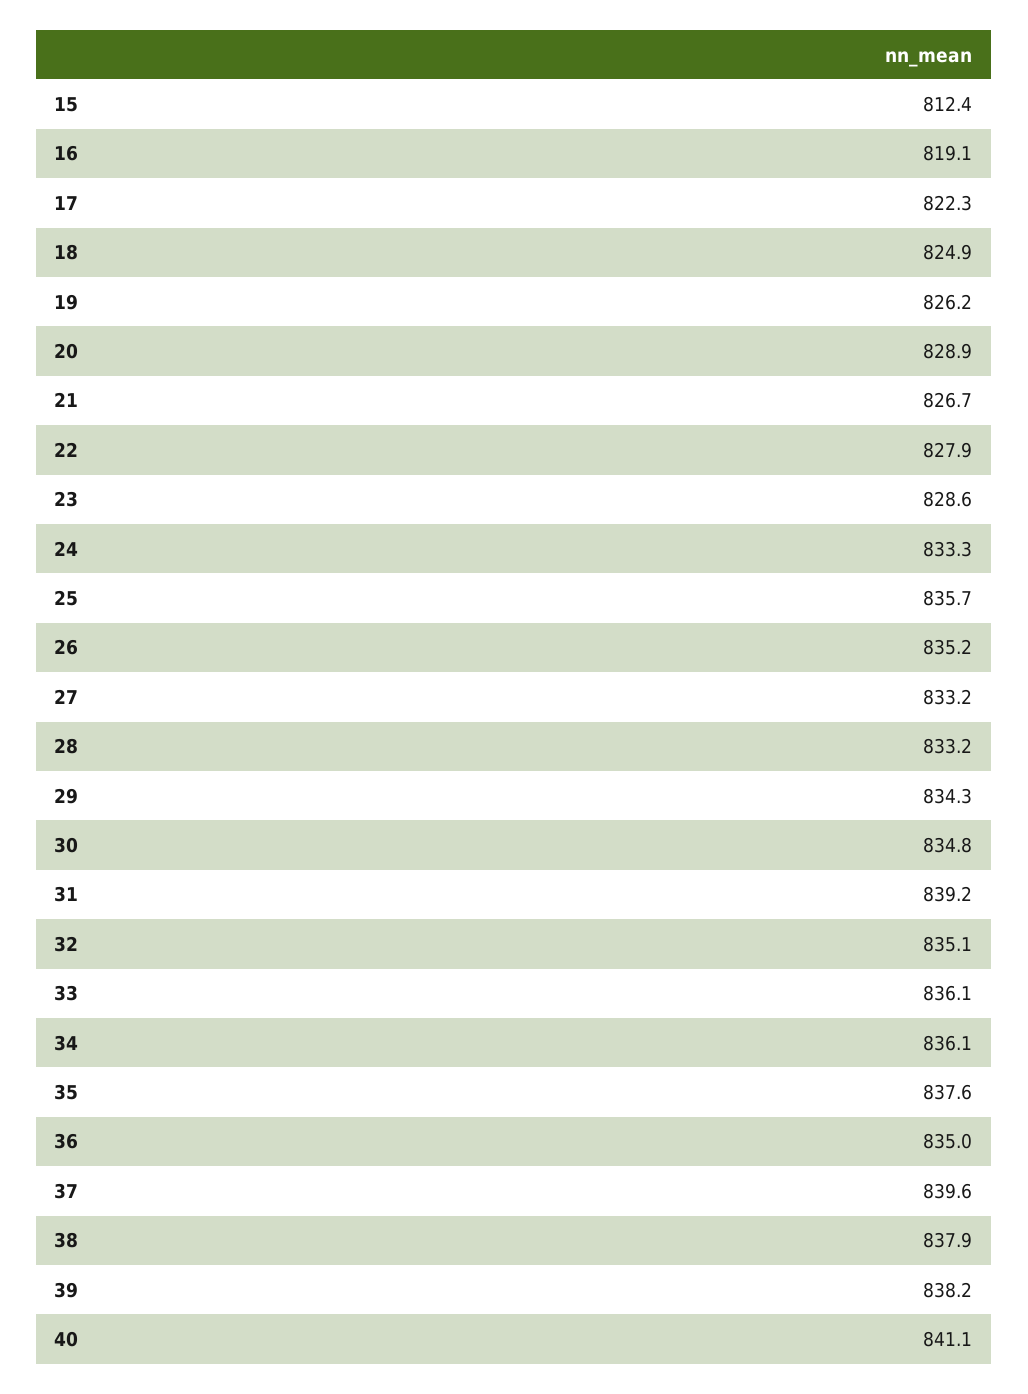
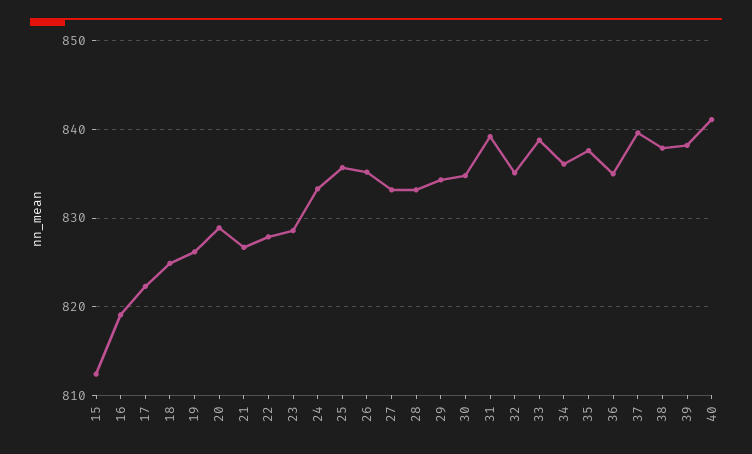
33: 836.1 -> 839

